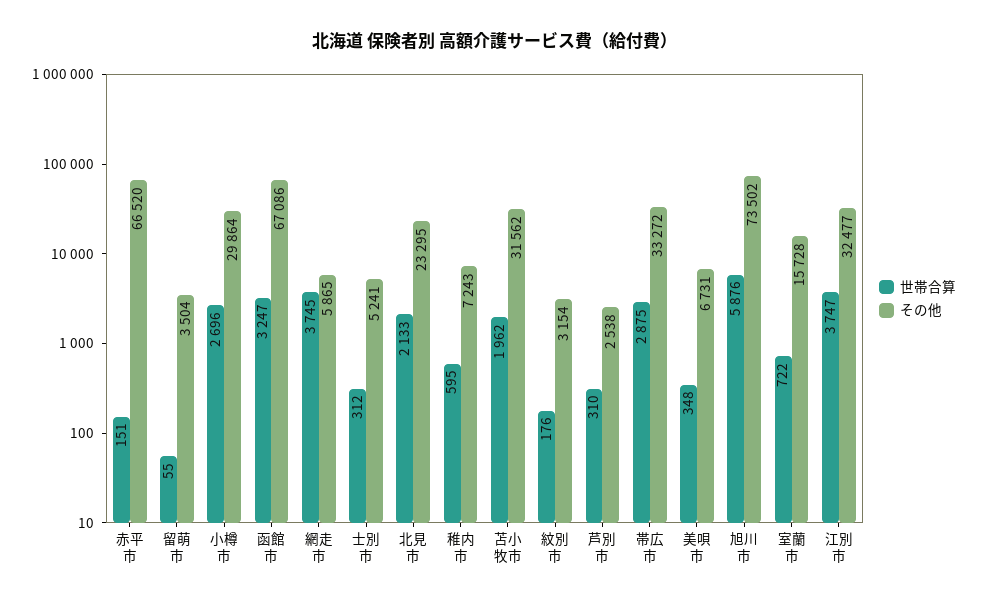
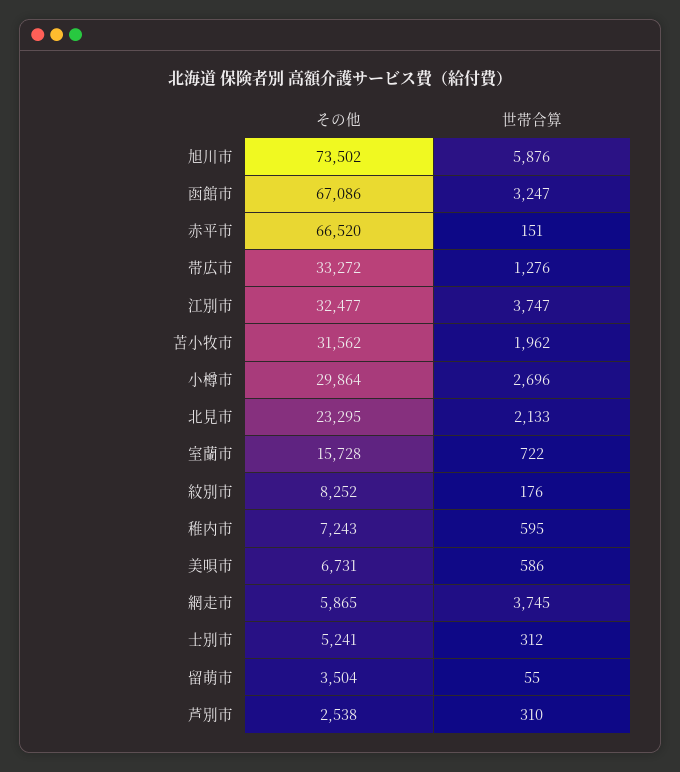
その他, 紋別市: 3154 -> 8252
世帯合算, 帯広市: 2875 -> 1276
世帯合算, 美唄市: 348 -> 586

